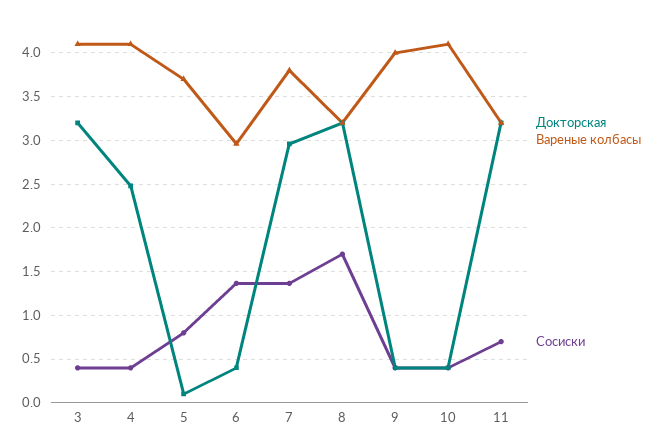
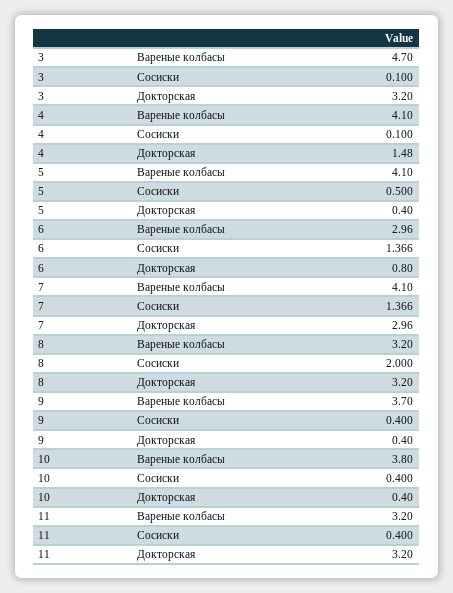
Вареные колбасы, 3: 4.1 -> 4.7
Сосиски, 3: 0.4 -> 0.1
Докторская, 4: 2.5 -> 1.48
Сосиски, 4: 0.4 -> 0.1
Докторская, 5: 0.1 -> 0.4
Вареные колбасы, 5: 3.7 -> 4.1
Сосиски, 5: 0.8 -> 0.5
Докторская, 6: 0.4 -> 0.8
Вареные колбасы, 7: 3.8 -> 4.1
Сосиски, 8: 1.7 -> 2
Вареные колбасы, 9: 4 -> 3.7
Вареные колбасы, 10: 4.1 -> 3.8
Сосиски, 11: 0.7 -> 0.4

